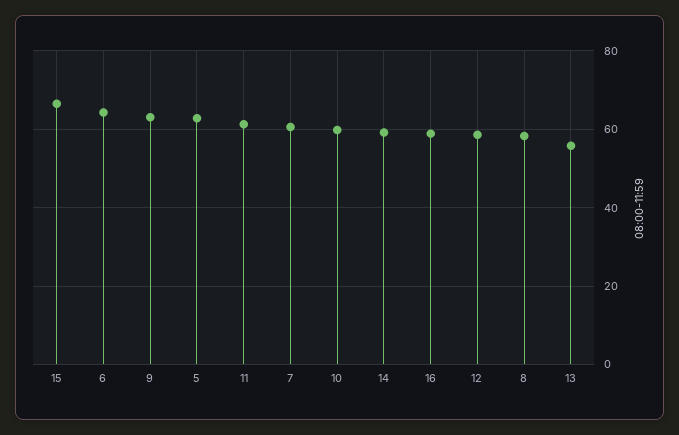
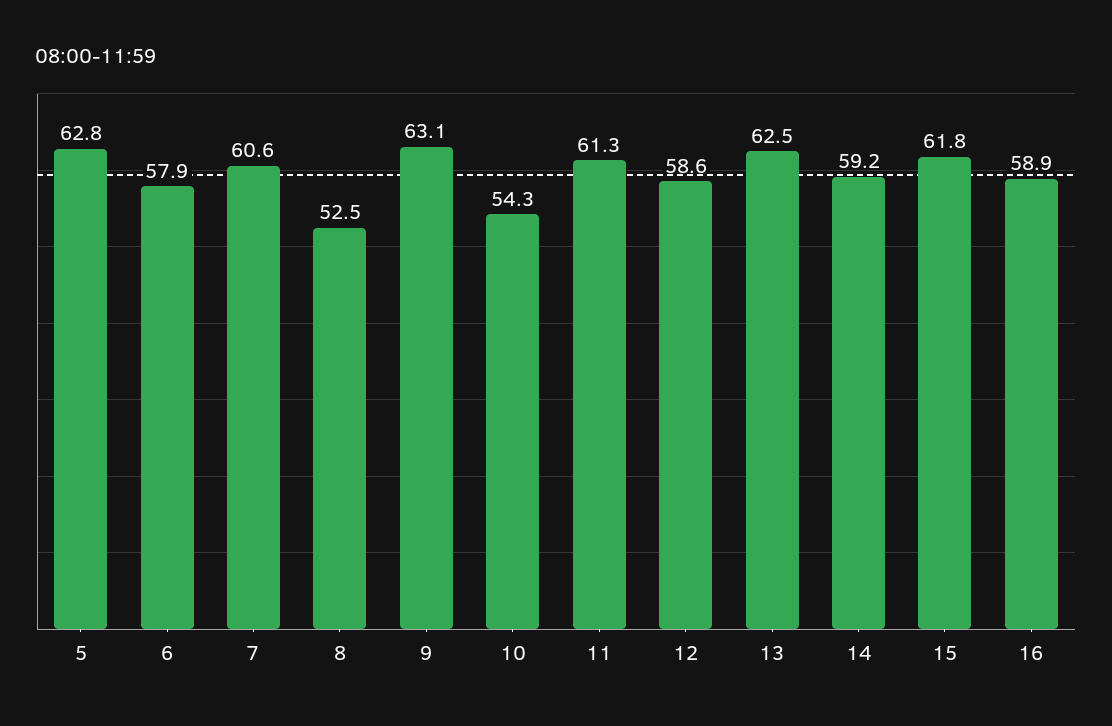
15: 66 -> 61.8
6: 64 -> 57.9
10: 60 -> 54.3
8: 58 -> 52.5
13: 56 -> 62.5

